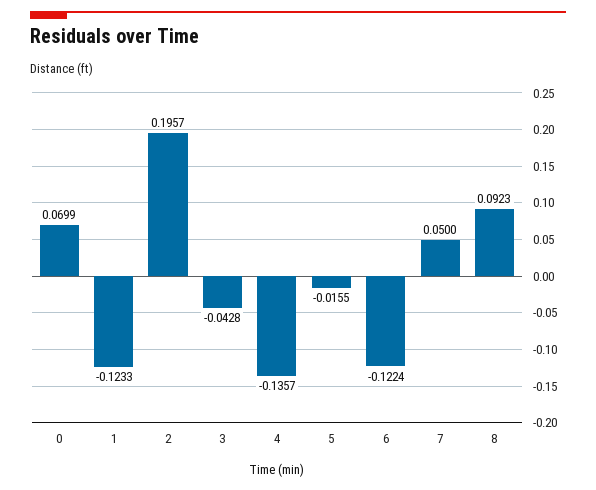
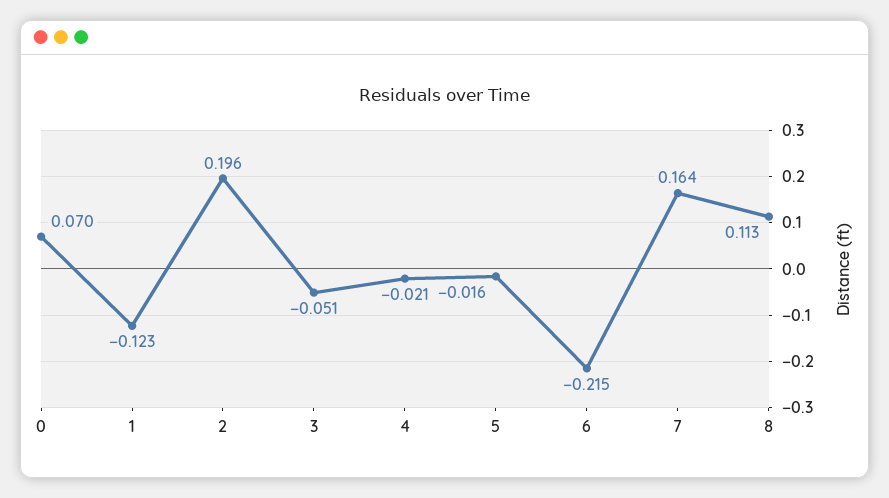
3: -0.0428 -> -0.051
4: -0.1357 -> -0.021
6: -0.1224 -> -0.215
7: 0.05 -> 0.164
8: 0.0923 -> 0.113

